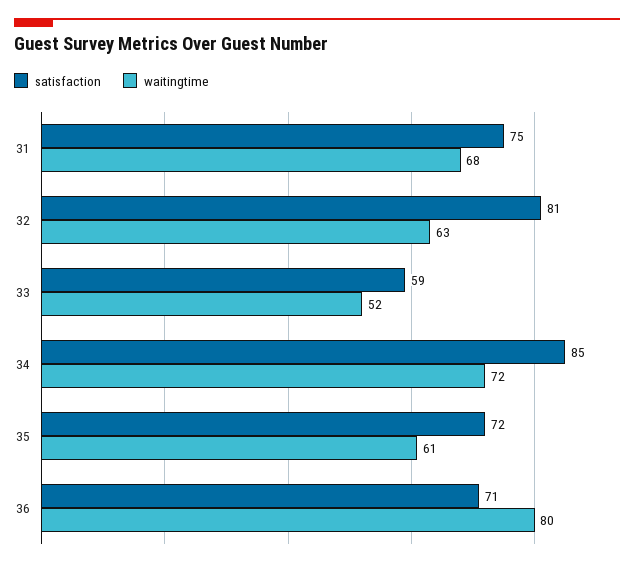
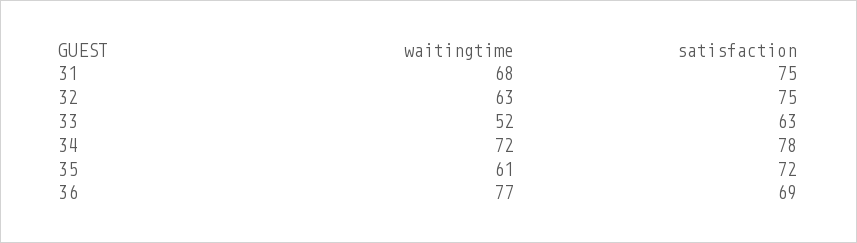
satisfaction, 32: 81 -> 75
satisfaction, 33: 59 -> 63
satisfaction, 34: 85 -> 78
satisfaction, 36: 71 -> 69
waitingtime, 36: 80 -> 77

